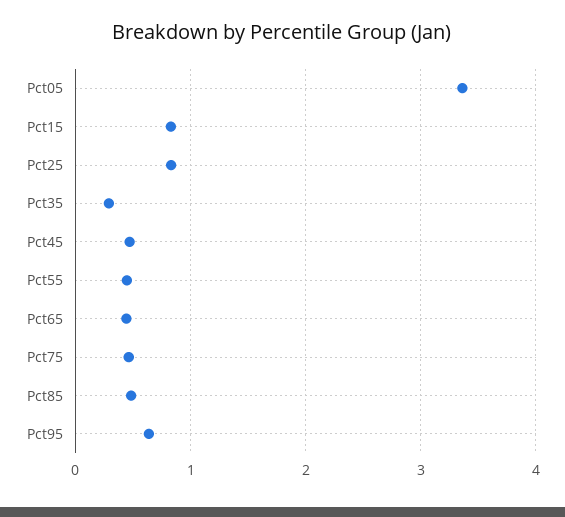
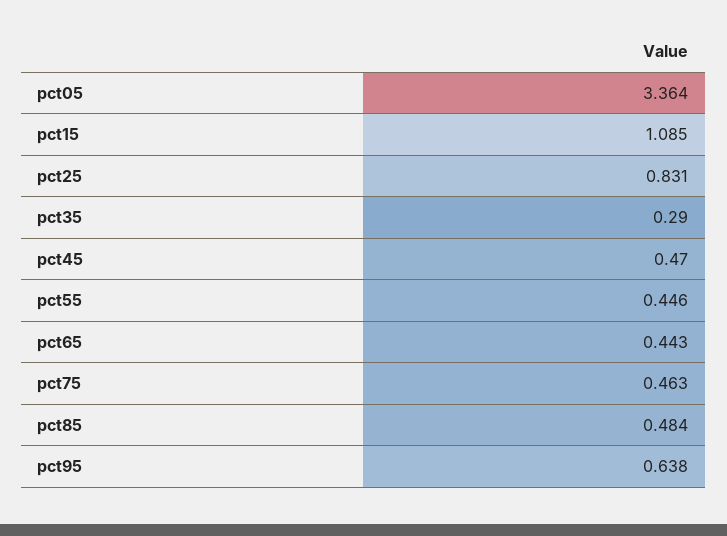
Pct15: 0.8 -> 1.085

